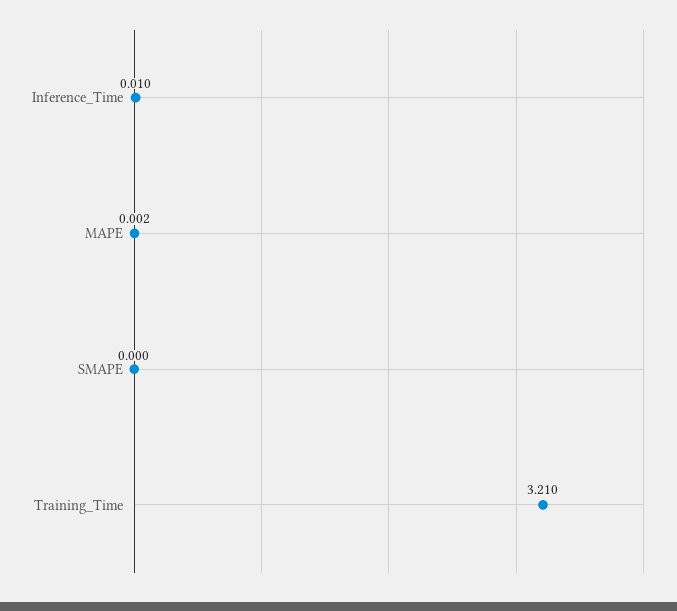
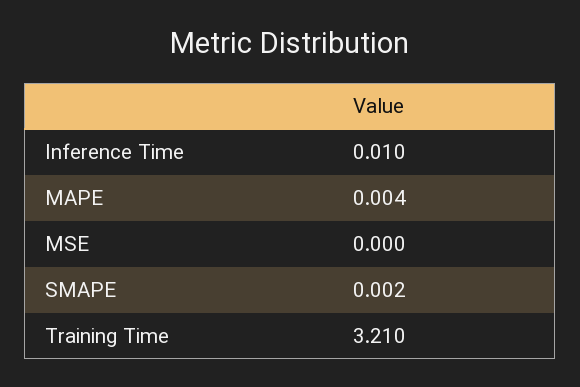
MAPE: 0.002 -> 0.004
SMAPE: 0 -> 0.002
MSE: none -> 0

